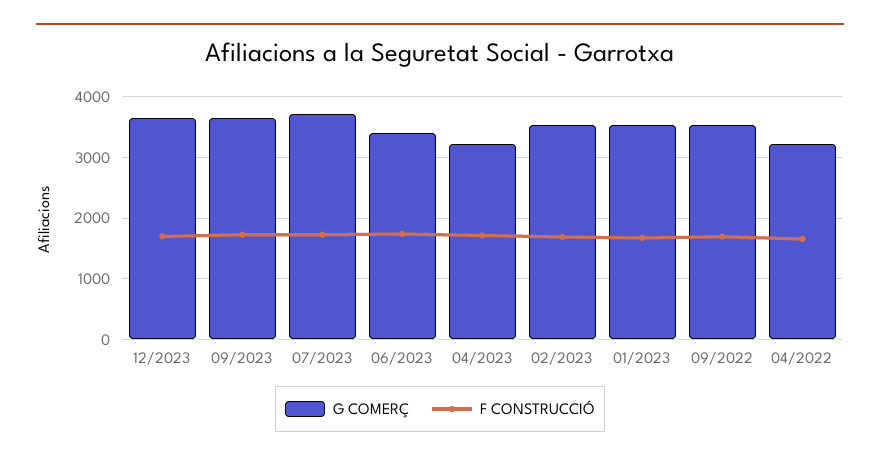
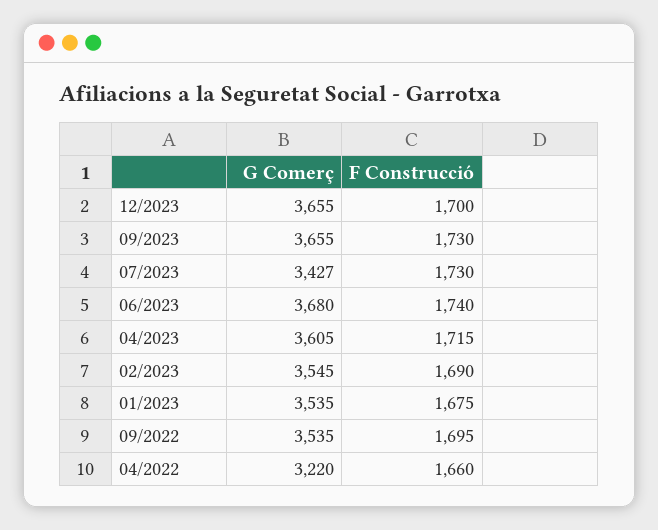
G COMERÇ, 07/2023: 3700 -> 3427
G COMERÇ, 06/2023: 3400 -> 3680
G COMERÇ, 04/2023: 3200 -> 3605

